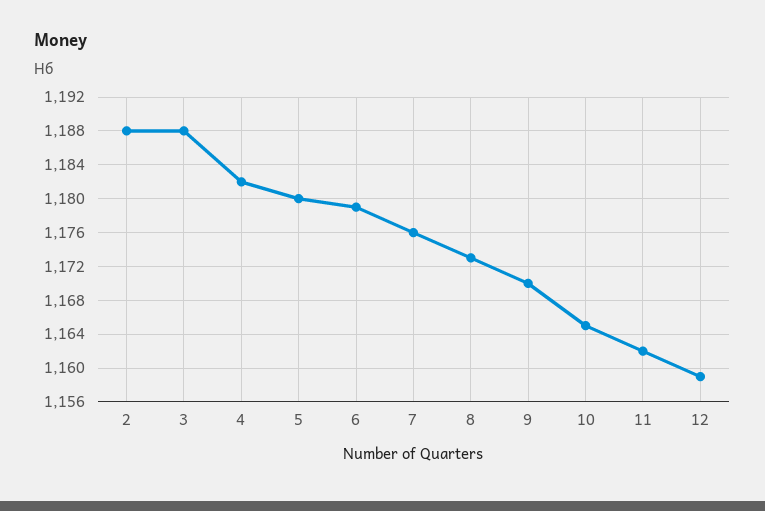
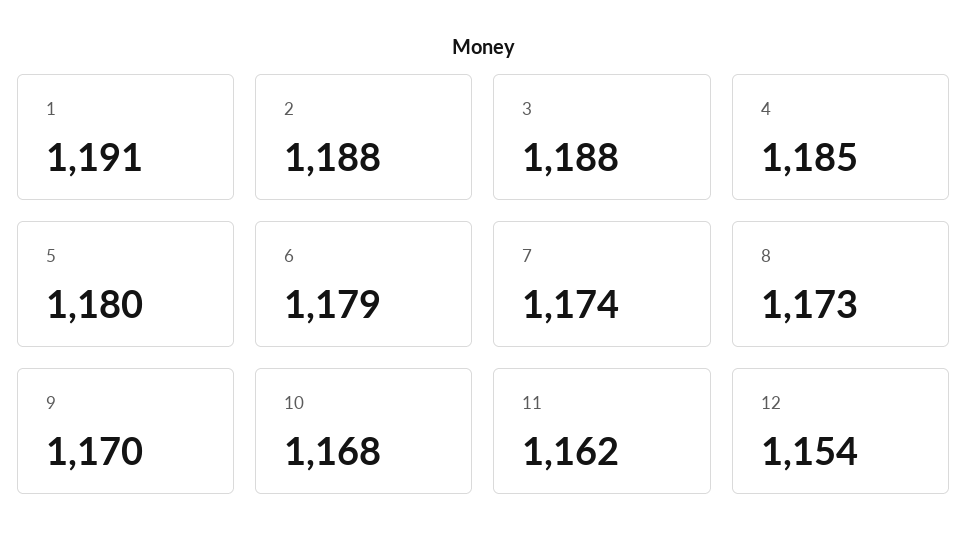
4: 1182 -> 1185
7: 1176 -> 1174
10: 1165 -> 1168
12: 1159 -> 1154
1: none -> 1191

